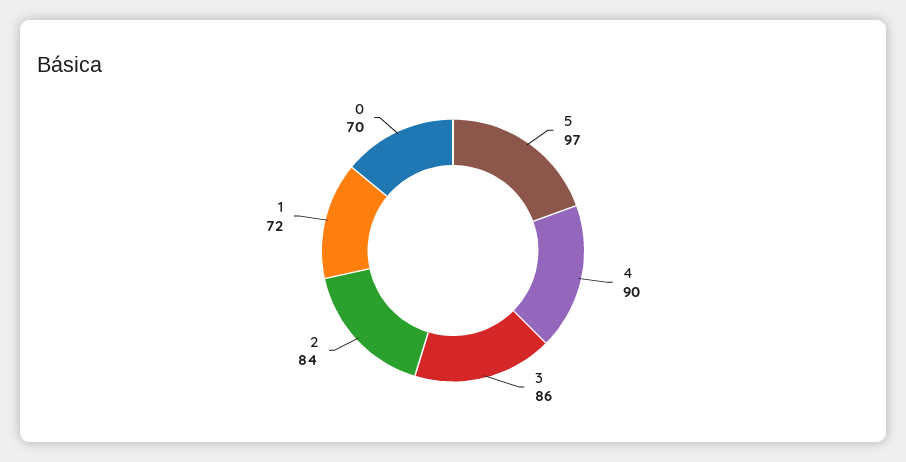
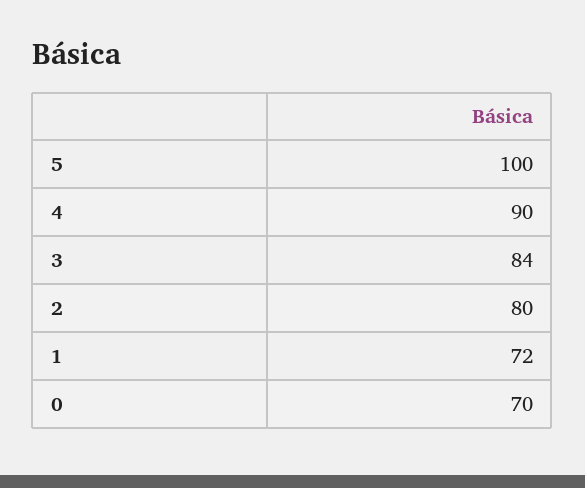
5: 97 -> 100
3: 86 -> 84
2: 84 -> 80

